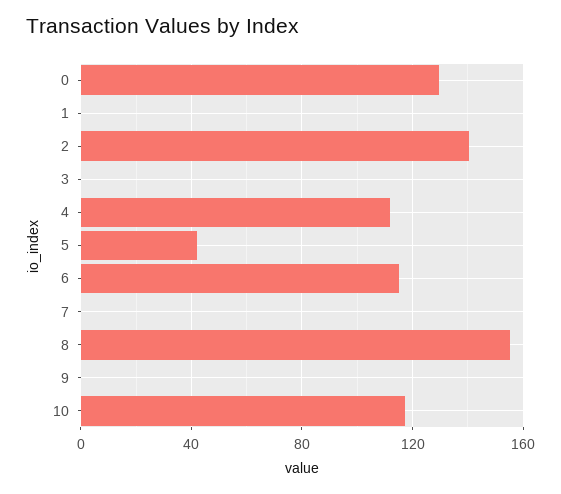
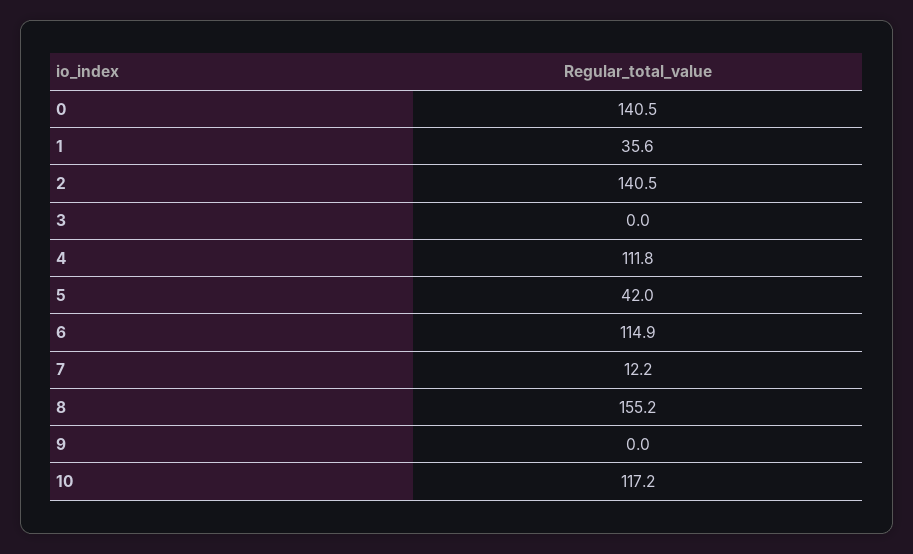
0: 130 -> 140.5
1: 0 -> 35.6
7: 0 -> 12.2

